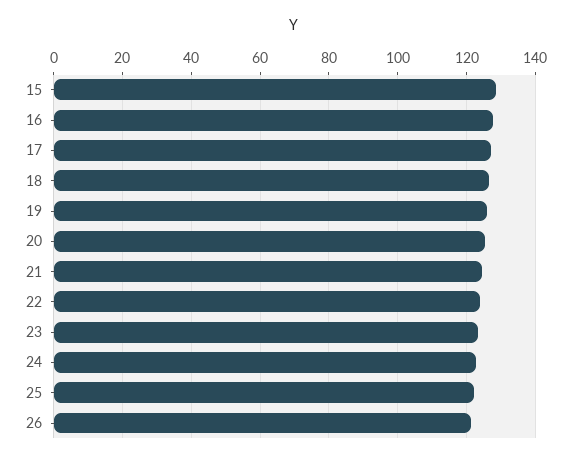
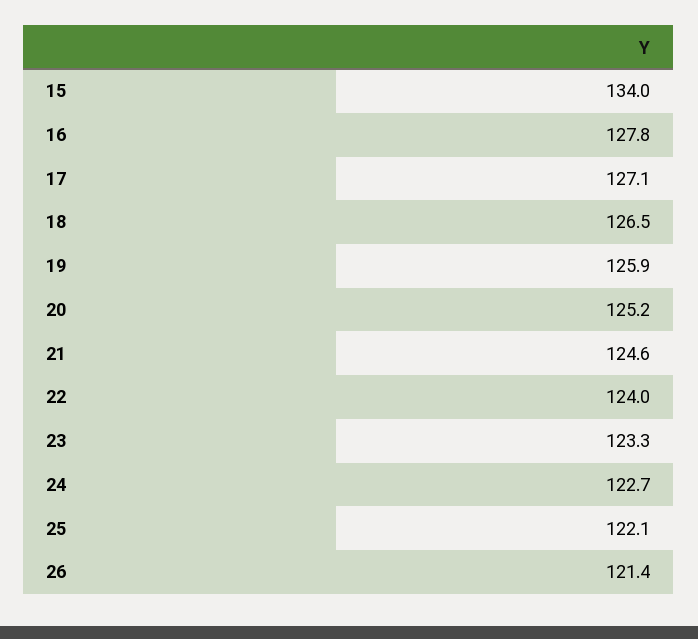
15: 128 -> 134

